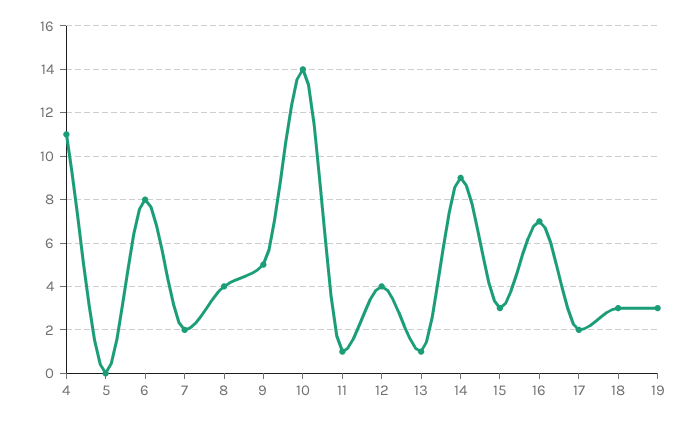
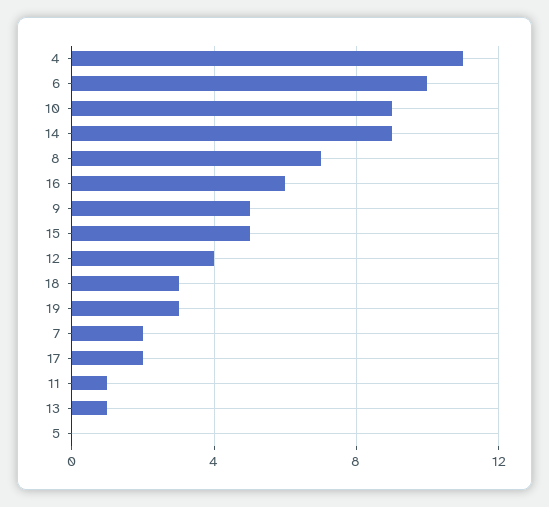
6: 8 -> 10
8: 4 -> 7
10: 14 -> 9
15: 3 -> 5
16: 7 -> 6

